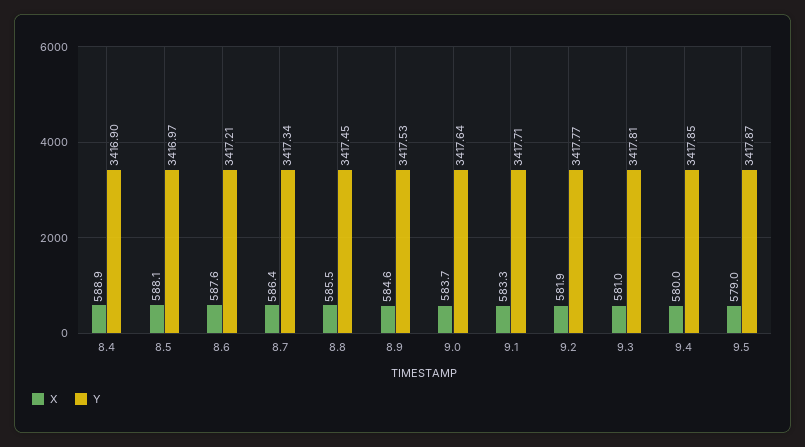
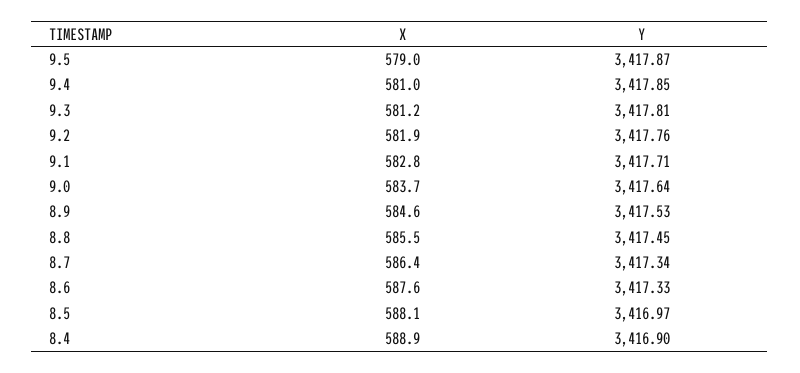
Y, 8.6: 3417.21 -> 3417.33
X, 9.1: 583.3 -> 582.8
Y, 9.2: 3417.77 -> 3417.76
X, 9.3: 581 -> 581.2
X, 9.4: 580 -> 581

